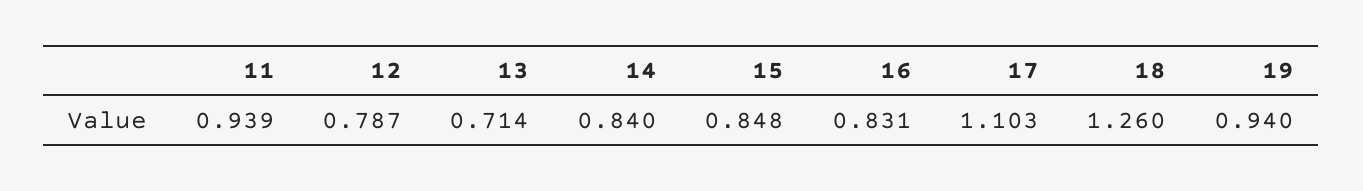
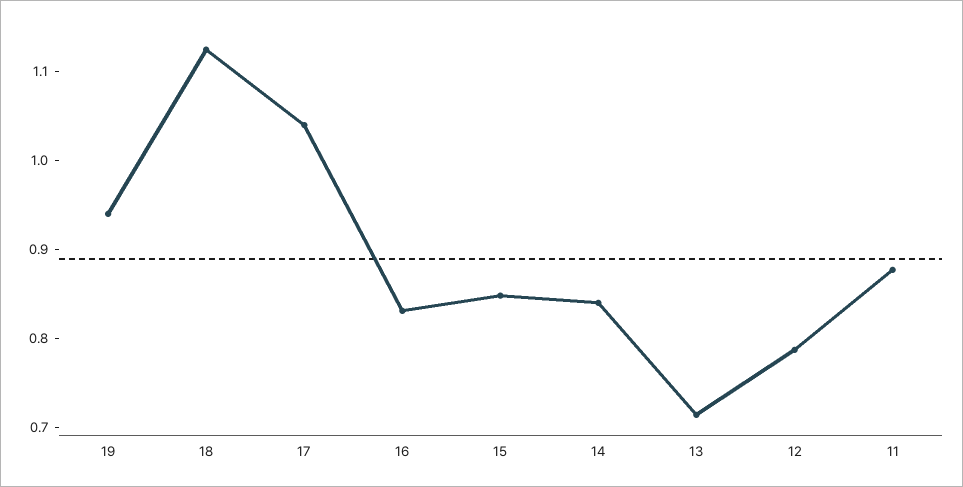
11: 0.939 -> 0.88
17: 1.103 -> 1.04
18: 1.26 -> 1.12

